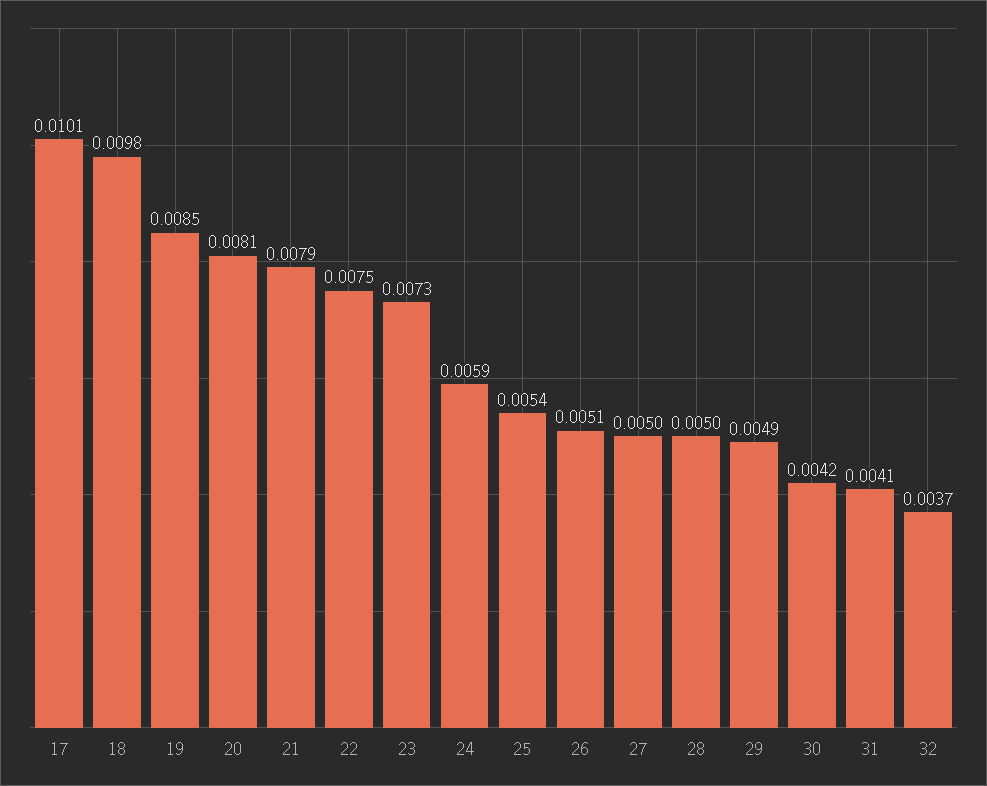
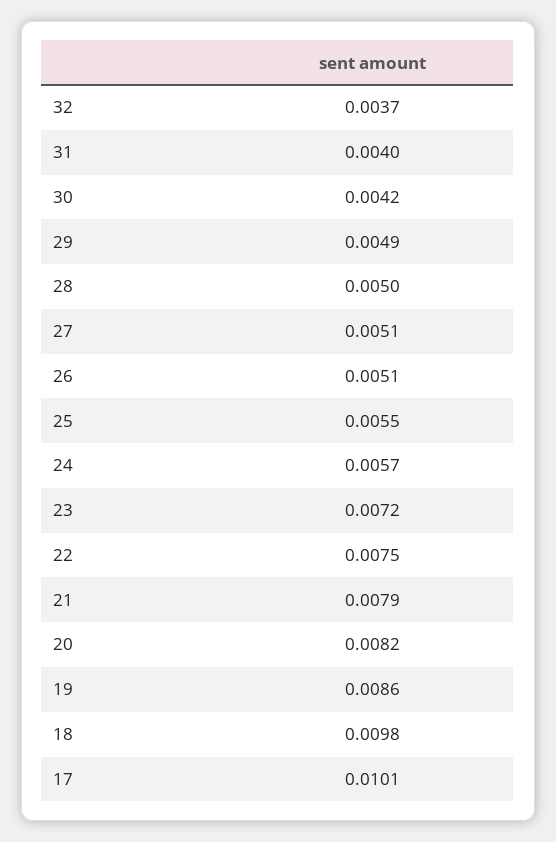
19: 0.0085 -> 0.0086
20: 0.0081 -> 0.0082
23: 0.0073 -> 0.0072
24: 0.0059 -> 0.0057
25: 0.0054 -> 0.0055
27: 0.005 -> 0.0051
31: 0.0041 -> 0.004

